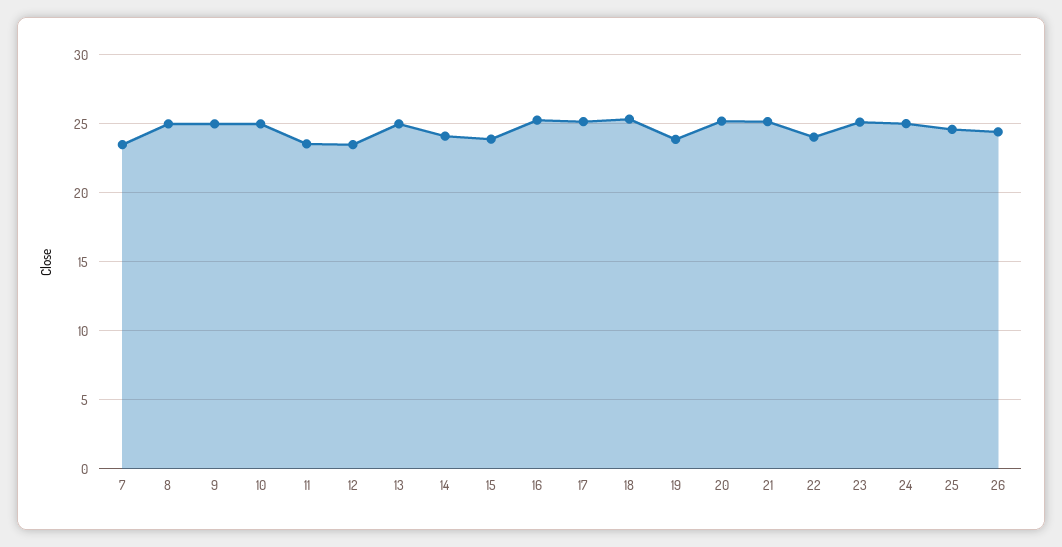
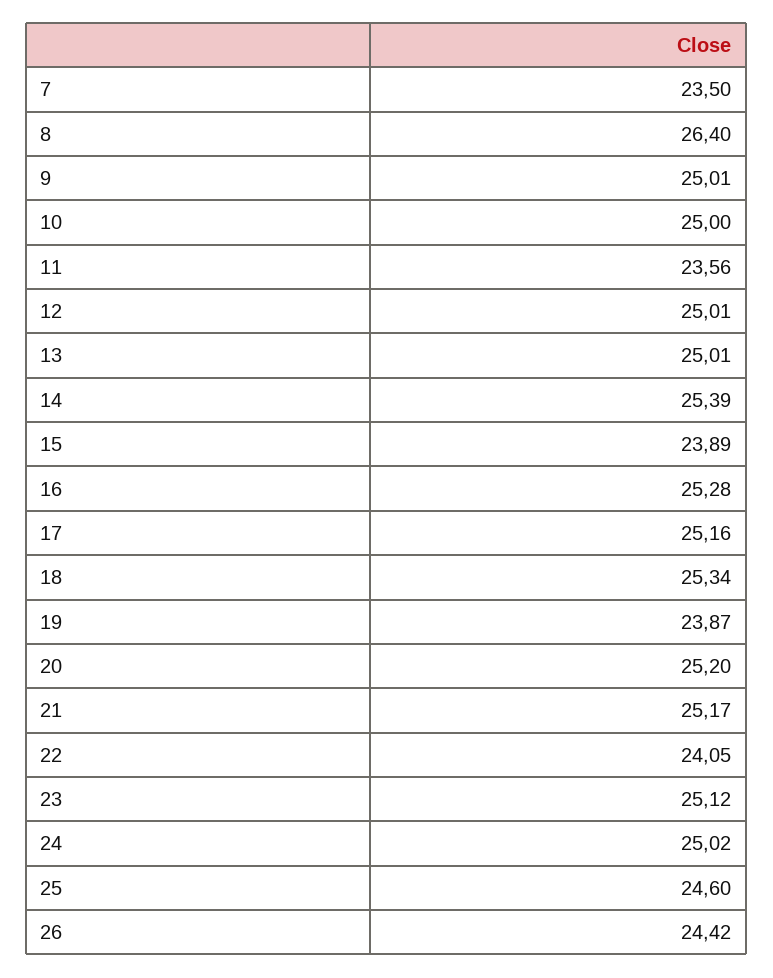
8: 25 -> 26.4
12: 23.5 -> 25.01
14: 24 -> 25.39

